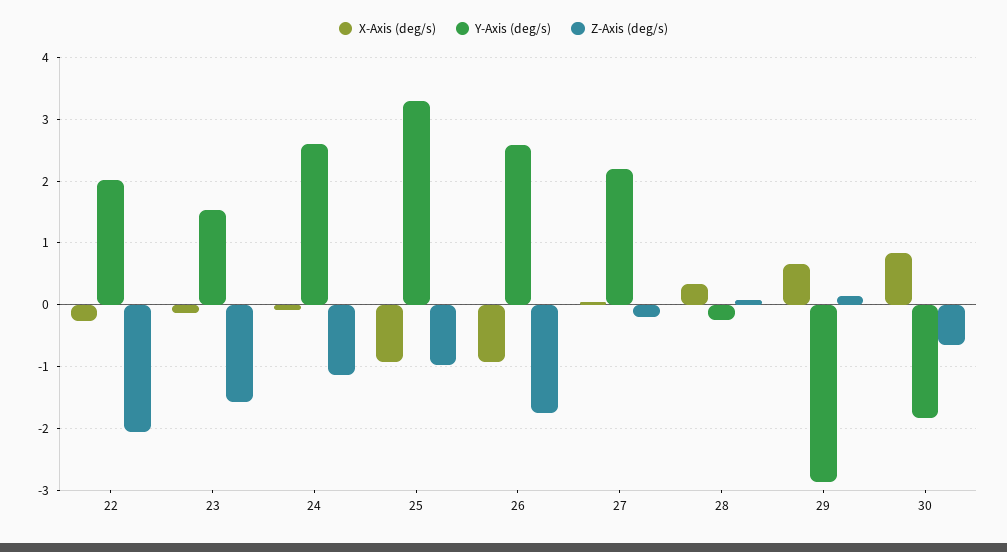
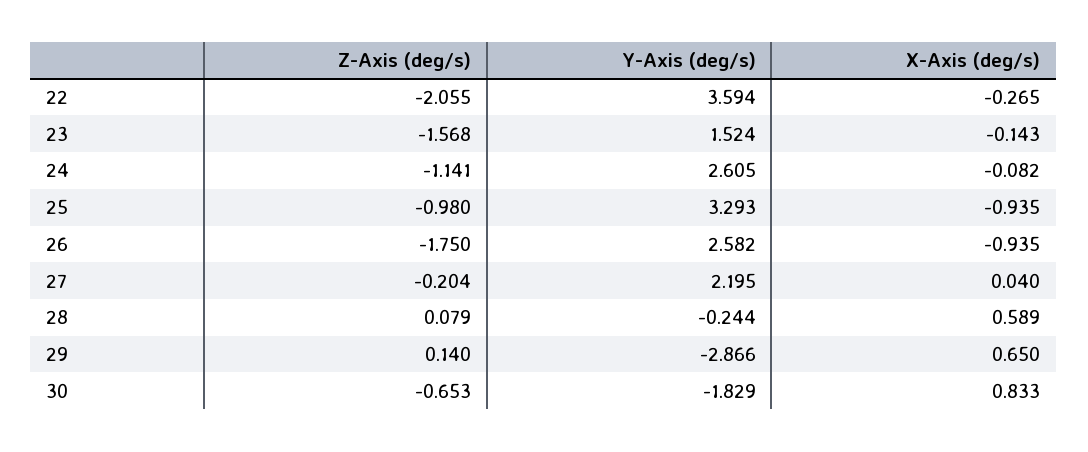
Y-Axis (deg/s), 22: 2 -> 3.594
X-Axis (deg/s), 28: 0.3 -> 0.589

